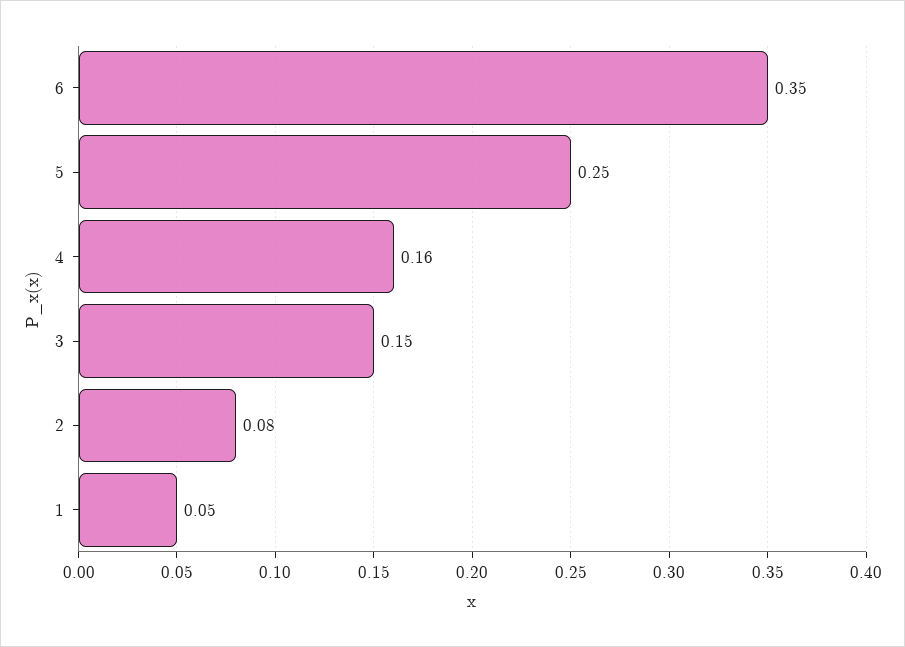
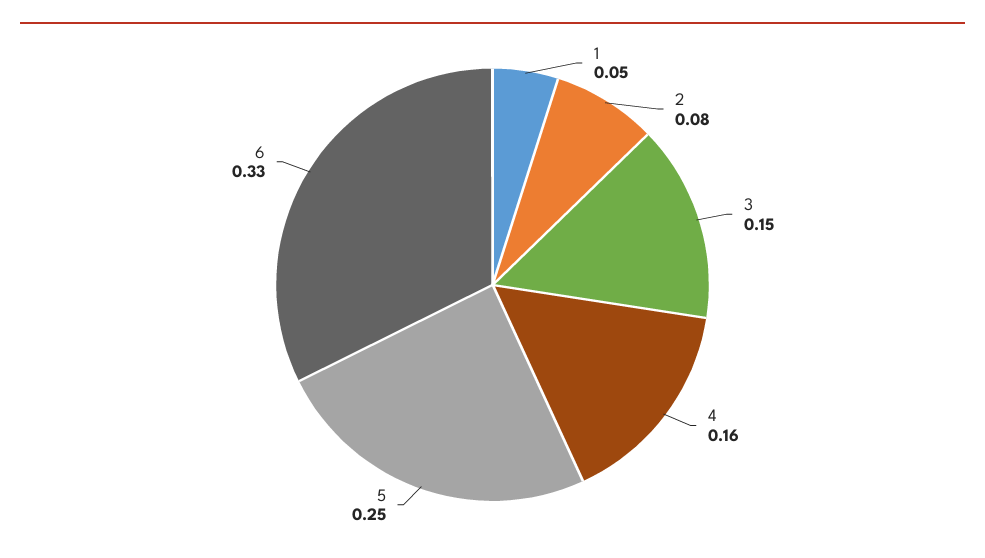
6: 0.35 -> 0.33

